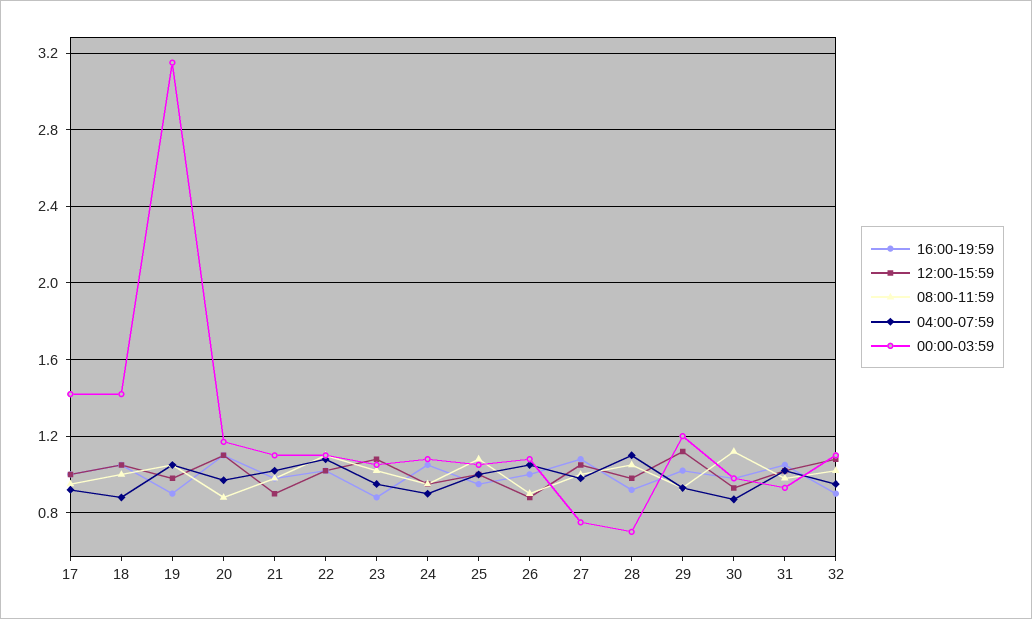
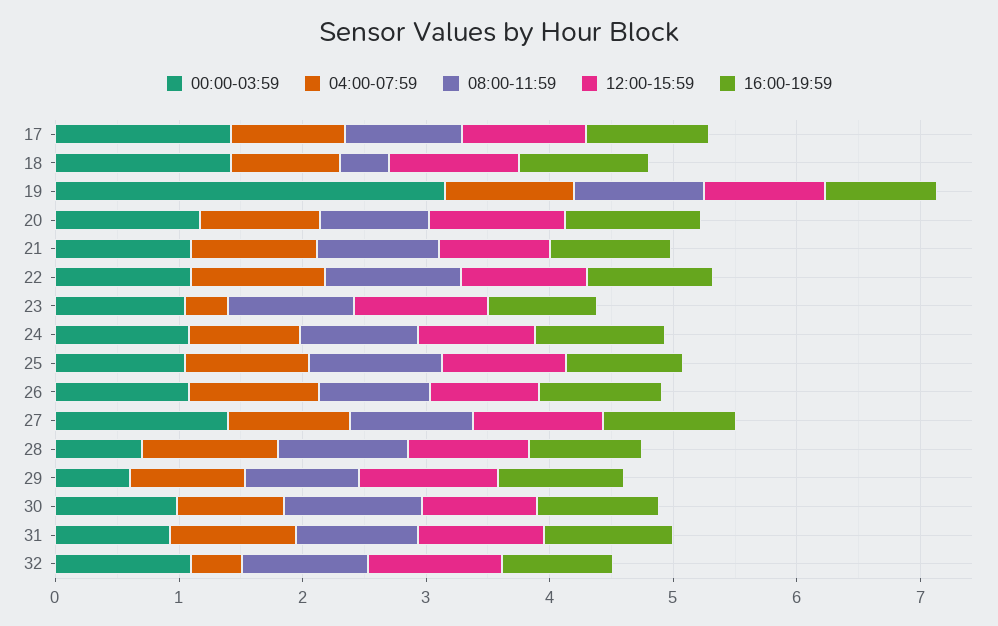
08:00-11:59, 18: 1 -> 0.4
04:00-07:59, 23: 0.95 -> 0.4
00:00-03:59, 27: 0.75 -> 1.4
00:00-03:59, 29: 1.2 -> 0.6
04:00-07:59, 32: 0.95 -> 0.4

